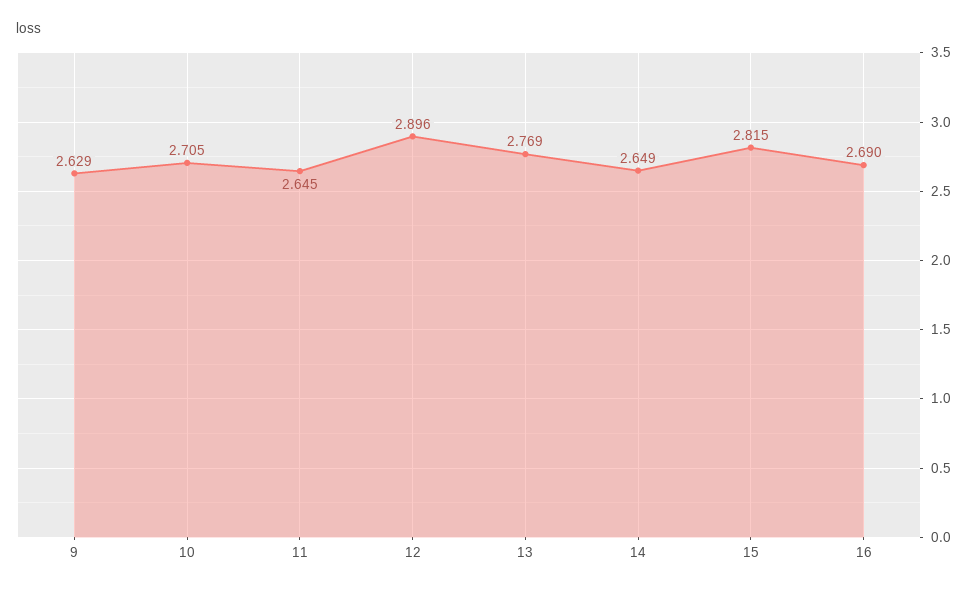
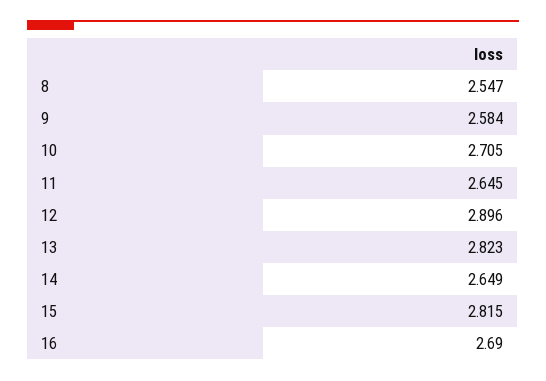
9: 2.629 -> 2.584
13: 2.769 -> 2.823
8: none -> 2.547

